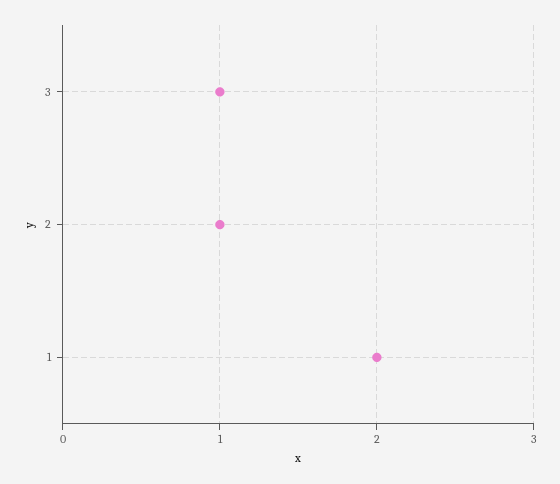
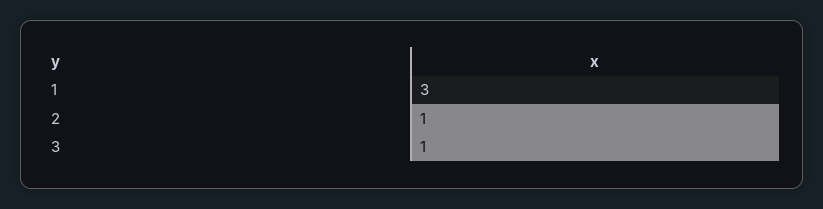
1: 2 -> 3

